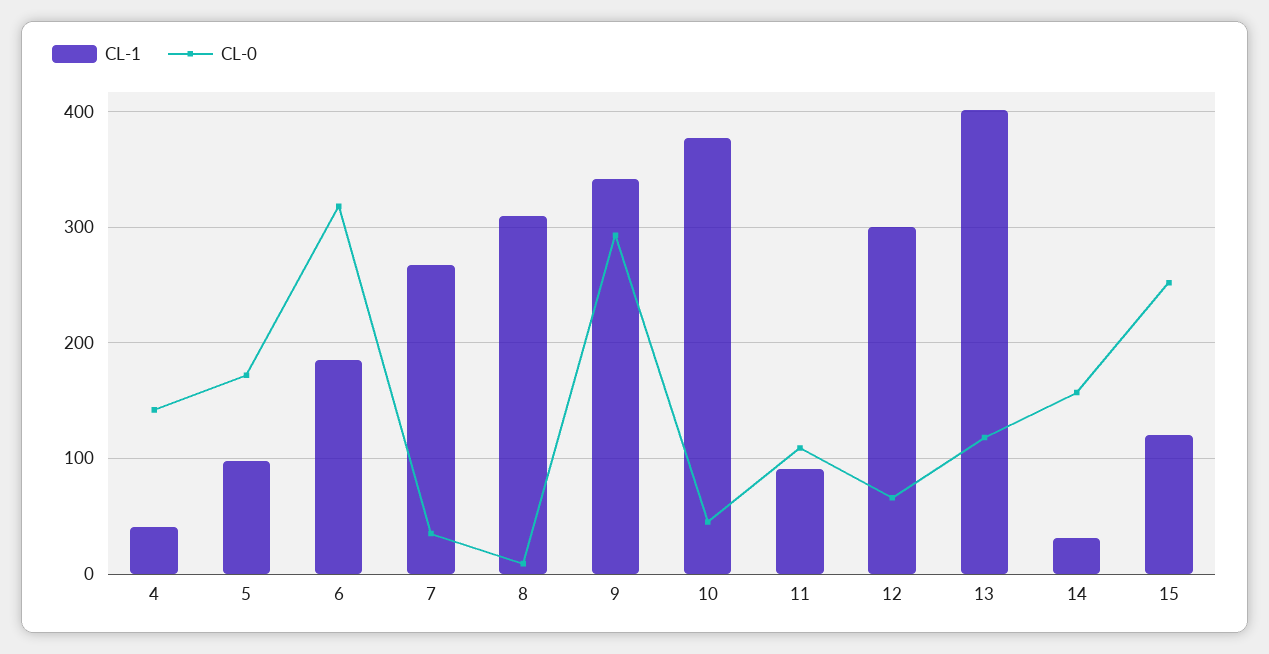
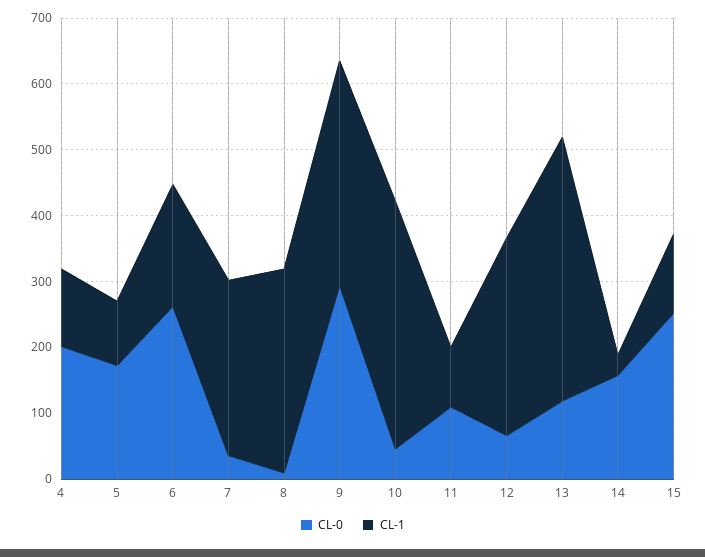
CL-1, 4: 40 -> 120
CL-0, 4: 140 -> 200
CL-0, 6: 320 -> 260

